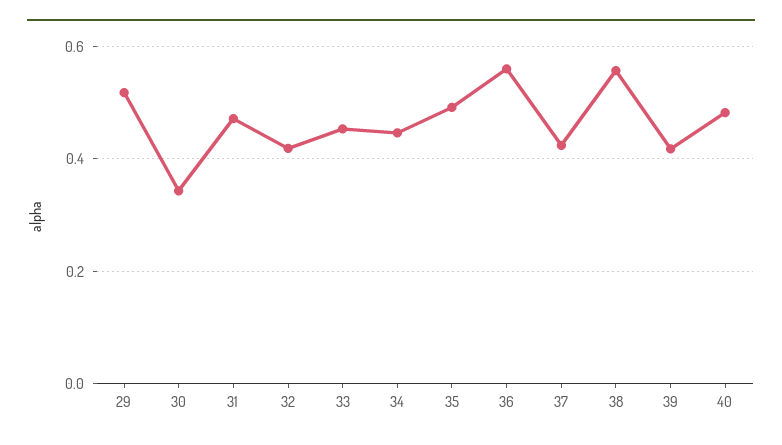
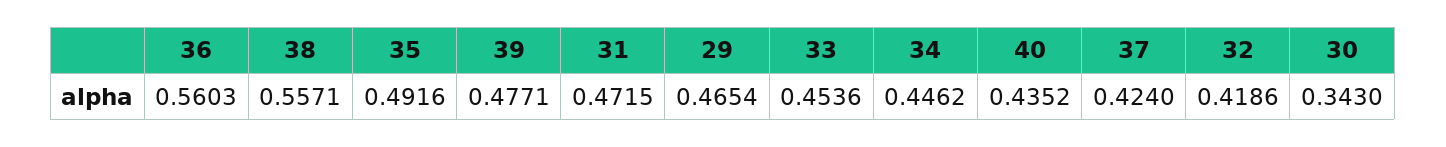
29: 0.52 -> 0.4654
39: 0.42 -> 0.4771
40: 0.48 -> 0.4352

